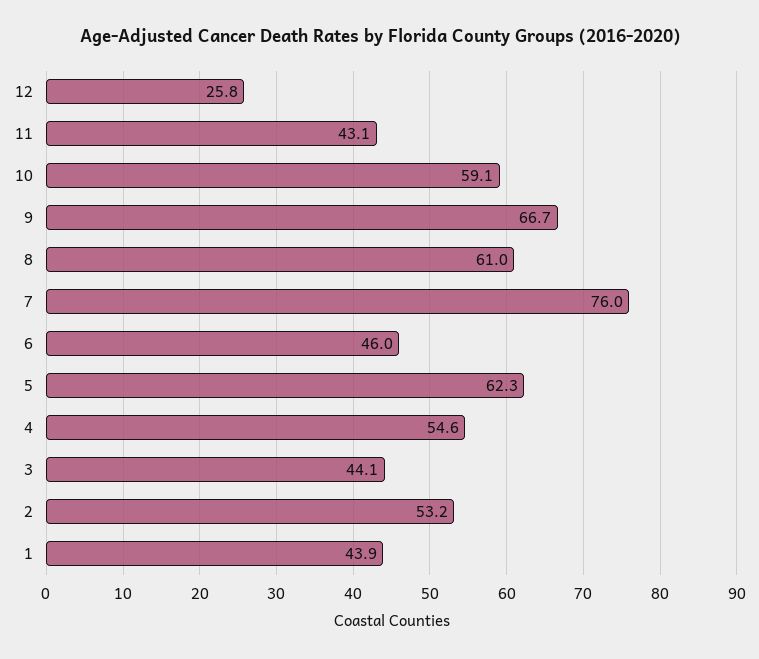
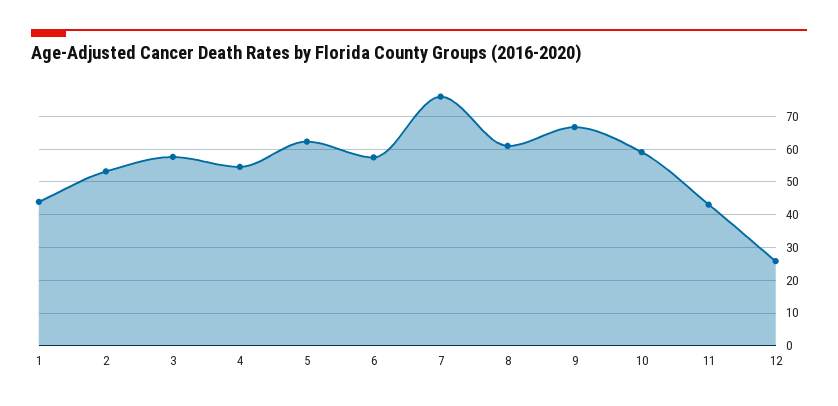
6: 46 -> 58
3: 44.1 -> 58

